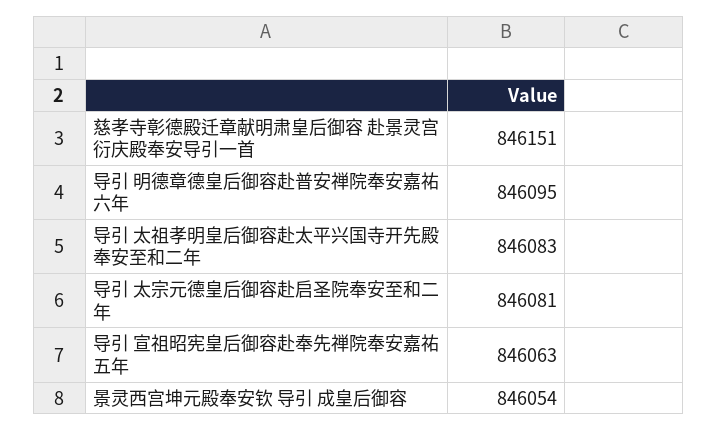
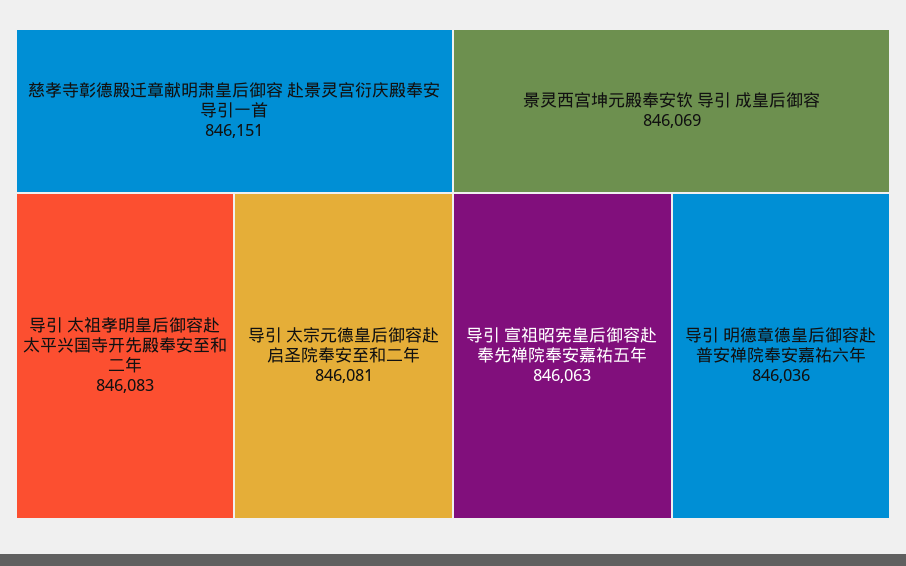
导引 明德章德皇后御容赴普安禅院奉安嘉祐六年: 846095 -> 846036
景灵西宫坤元殿奉安钦 导引 成皇后御容: 846054 -> 846069

